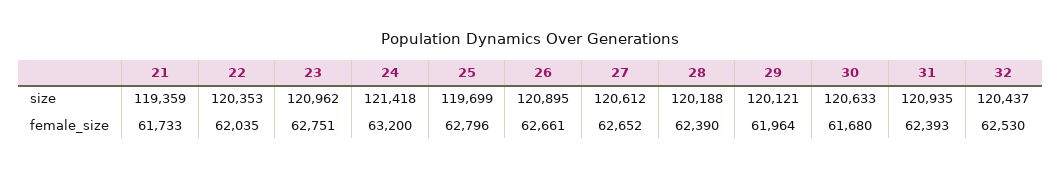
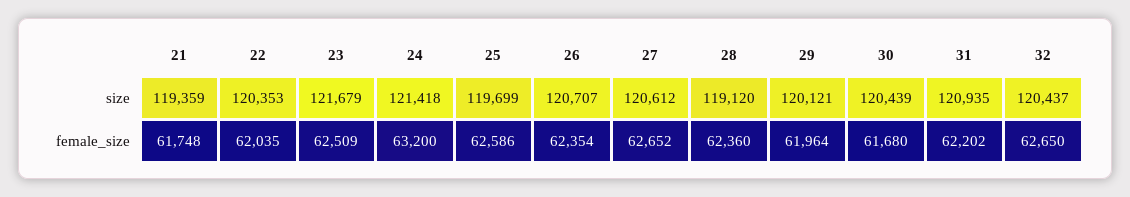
23, size: 120962 -> 121679
26, size: 120895 -> 120707
28, size: 120188 -> 119120
30, size: 120633 -> 120439
21, female_size: 61733 -> 61748
23, female_size: 62751 -> 62509
25, female_size: 62796 -> 62586
26, female_size: 62661 -> 62354
28, female_size: 62390 -> 62360
31, female_size: 62393 -> 62202
32, female_size: 62530 -> 62650

